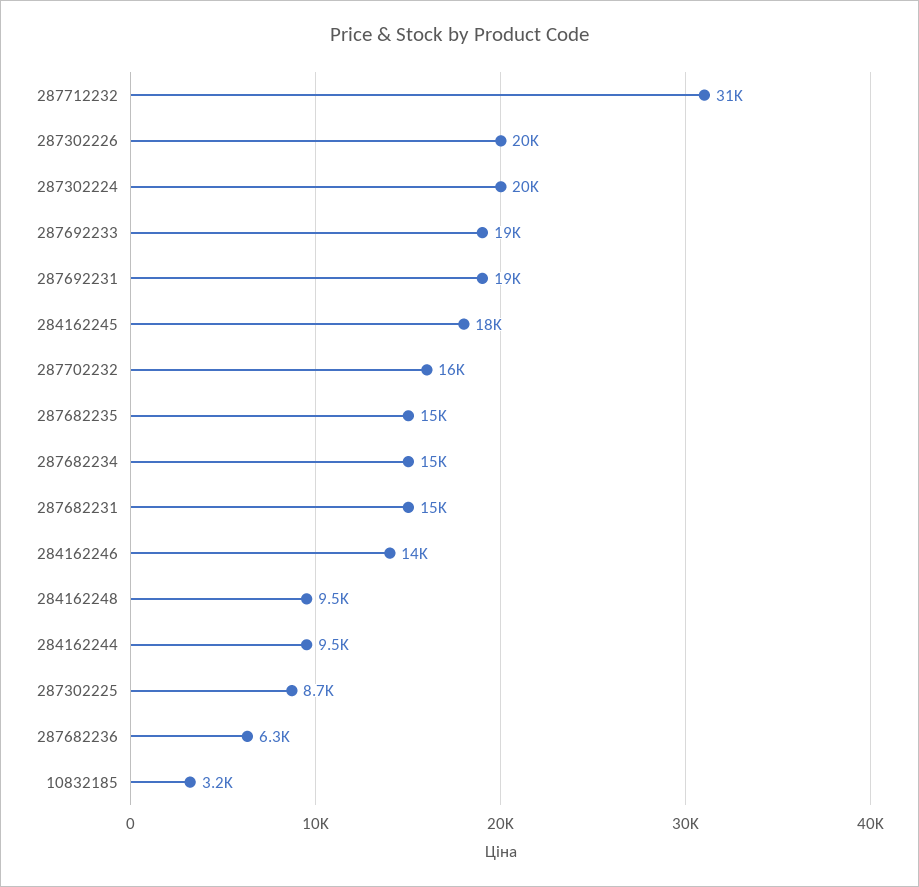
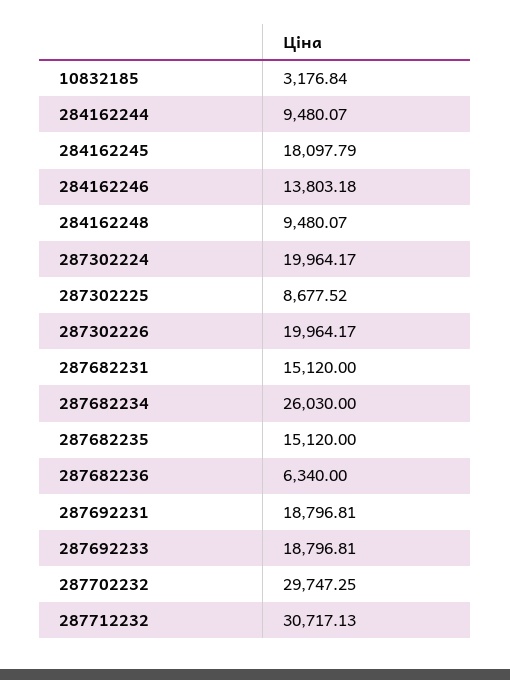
287702232: 16000 -> 29747.25
287682234: 15000 -> 26030

